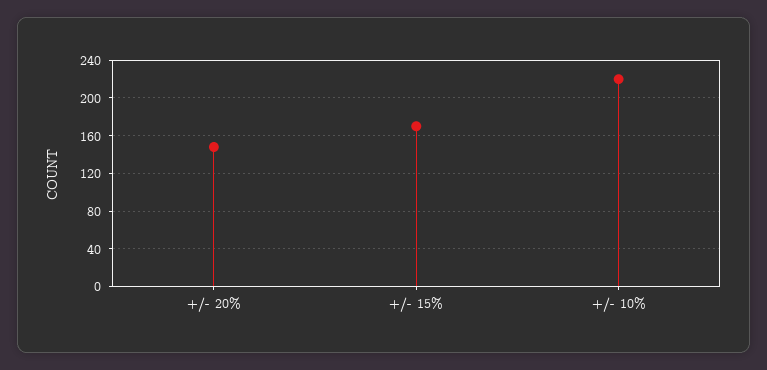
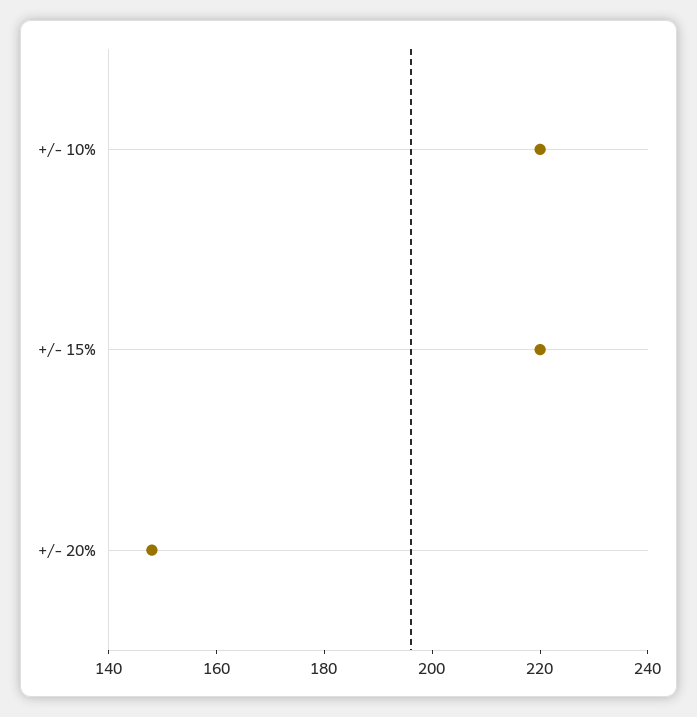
+/- 15%: 170 -> 220

